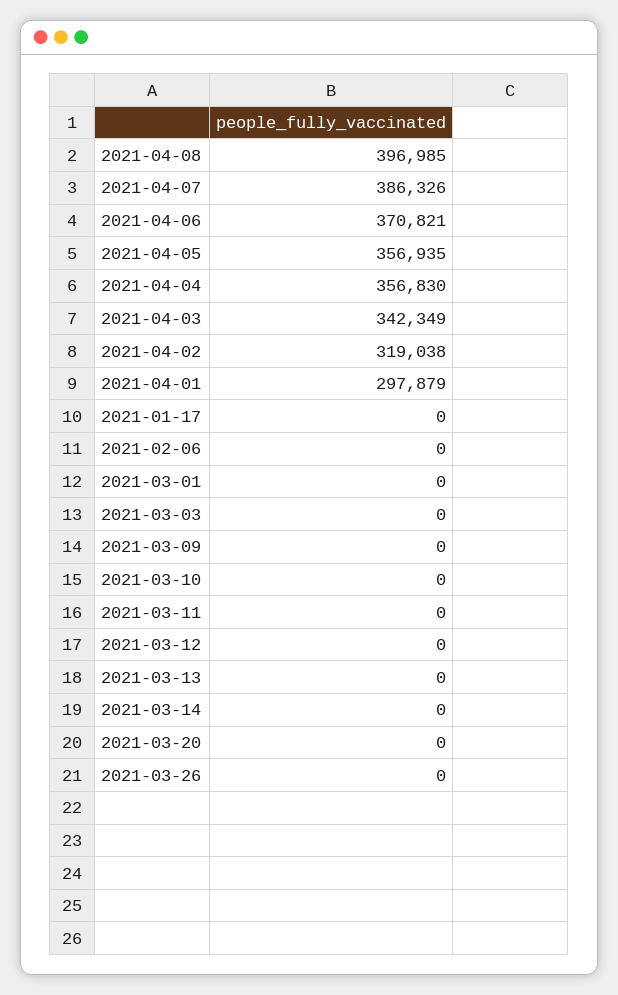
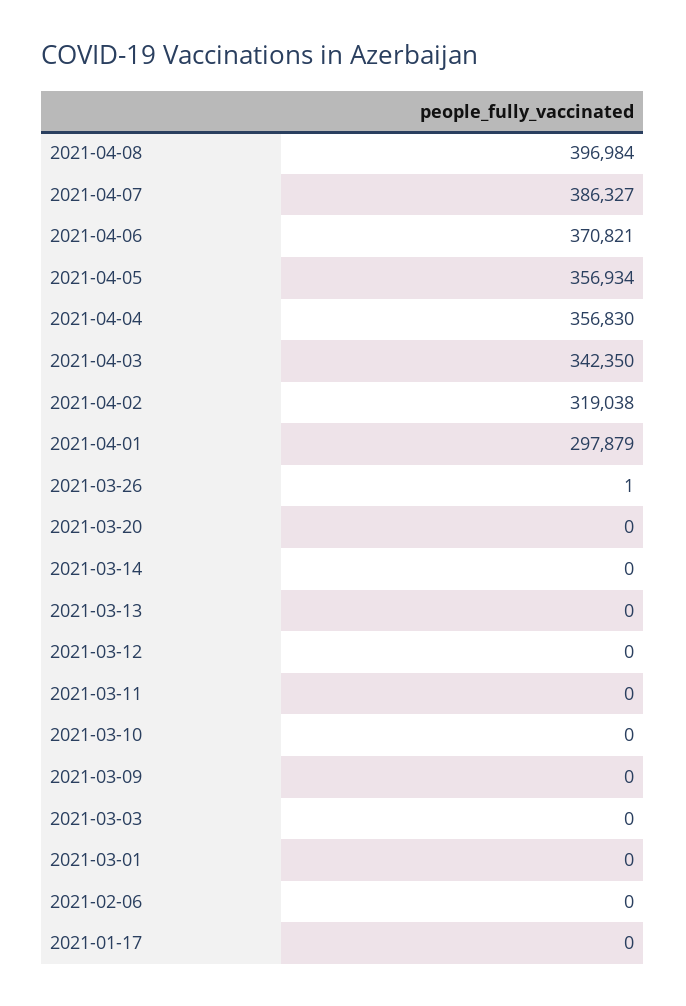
2021-04-08: 396985 -> 396984
2021-04-07: 386326 -> 386327
2021-04-05: 356935 -> 356934
2021-04-03: 342349 -> 342350
2021-03-26: 0 -> 1

